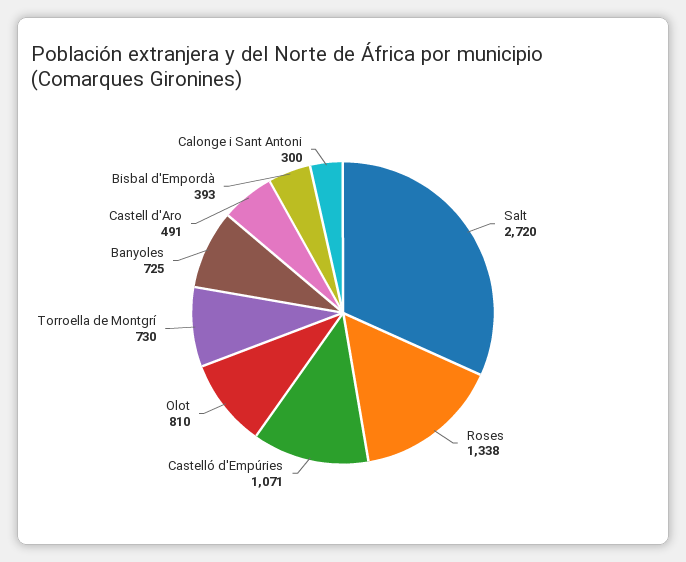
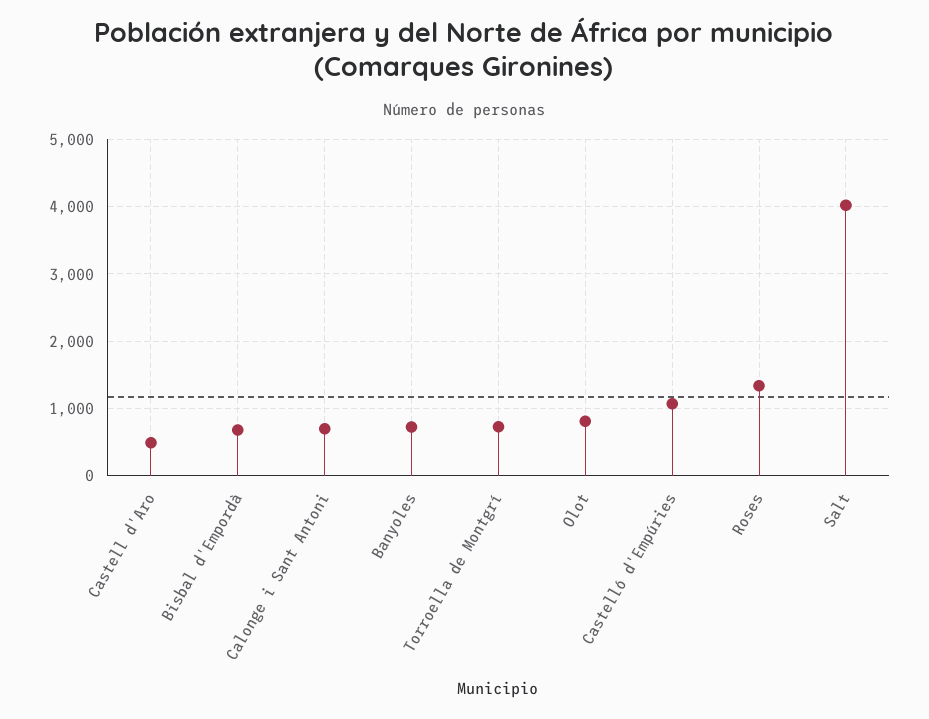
Salt: 2720 -> 4000
Bisbal d'Empordà: 393 -> 700
Calonge i Sant Antoni: 300 -> 700

